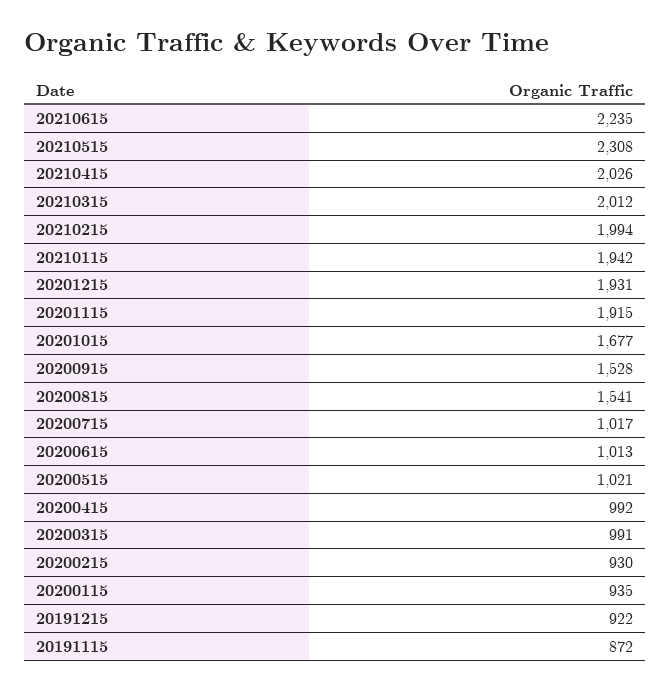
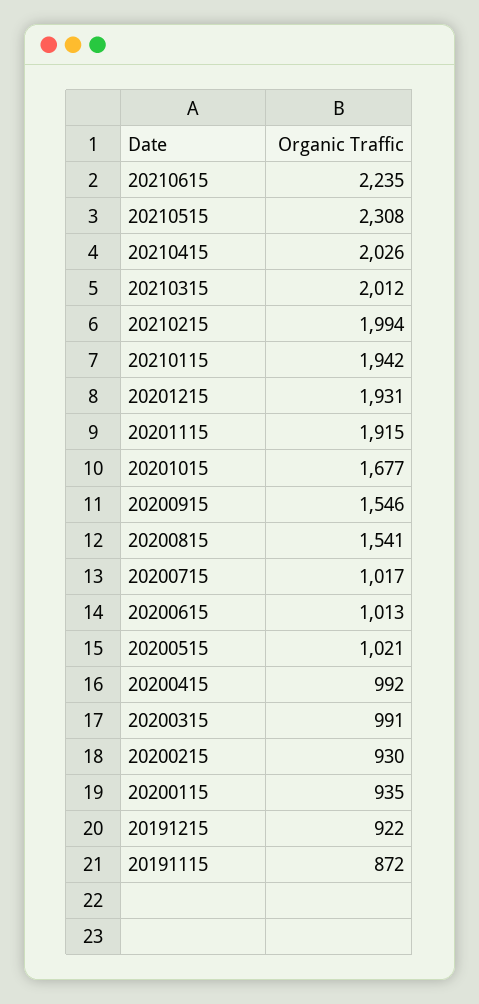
20200915: 1528 -> 1546

